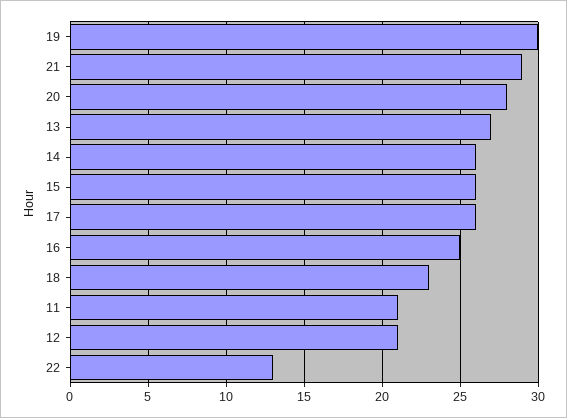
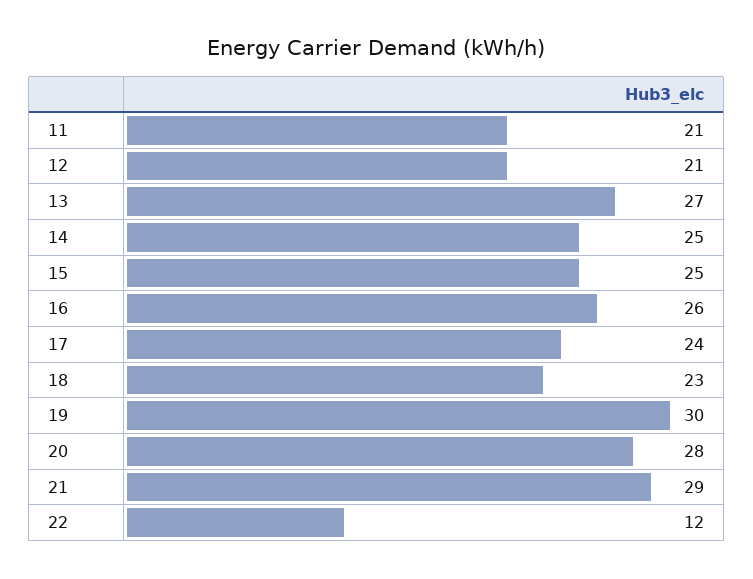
14: 26 -> 25
15: 26 -> 25
17: 26 -> 24
16: 25 -> 26
22: 13 -> 12

